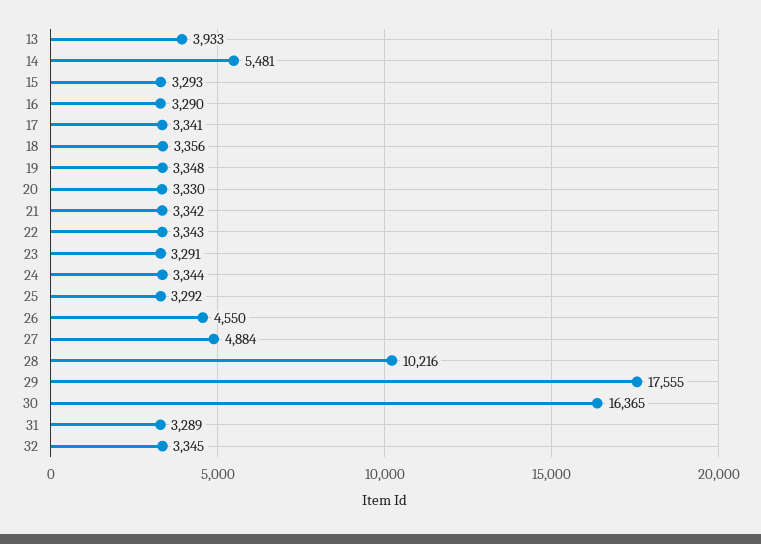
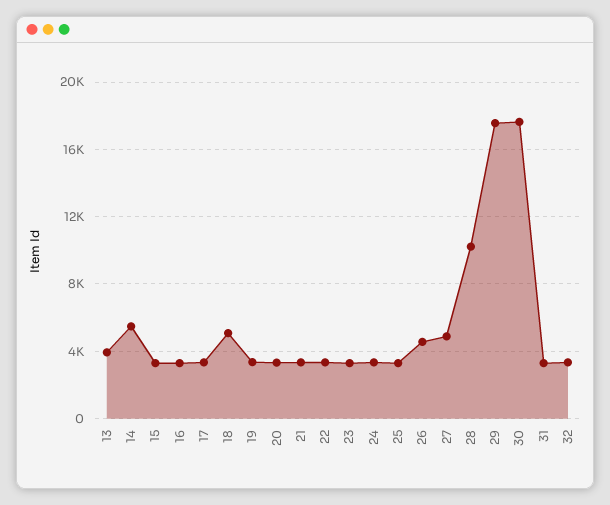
18: 3356 -> 5000
30: 16365 -> 17500

